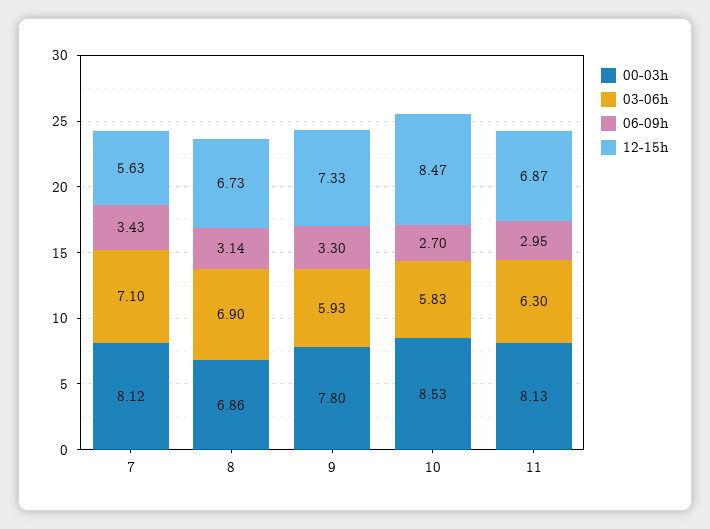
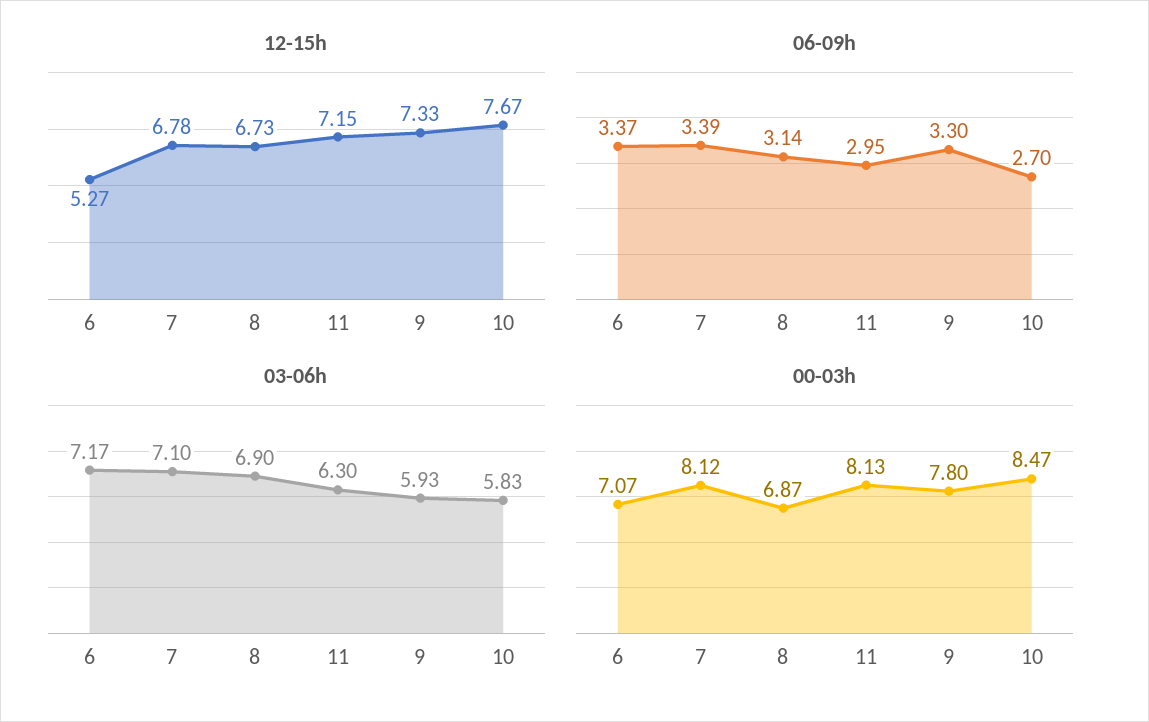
06-09h, 7: 3.43 -> 3.39
12-15h, 7: 5.63 -> 6.78
00-03h, 8: 6.86 -> 6.87
00-03h, 10: 8.53 -> 8.47
12-15h, 10: 8.47 -> 7.67
12-15h, 11: 6.87 -> 7.15
12-15h, 6: none -> 5.27
06-09h, 6: none -> 3.37
03-06h, 6: none -> 7.17
00-03h, 6: none -> 7.07

